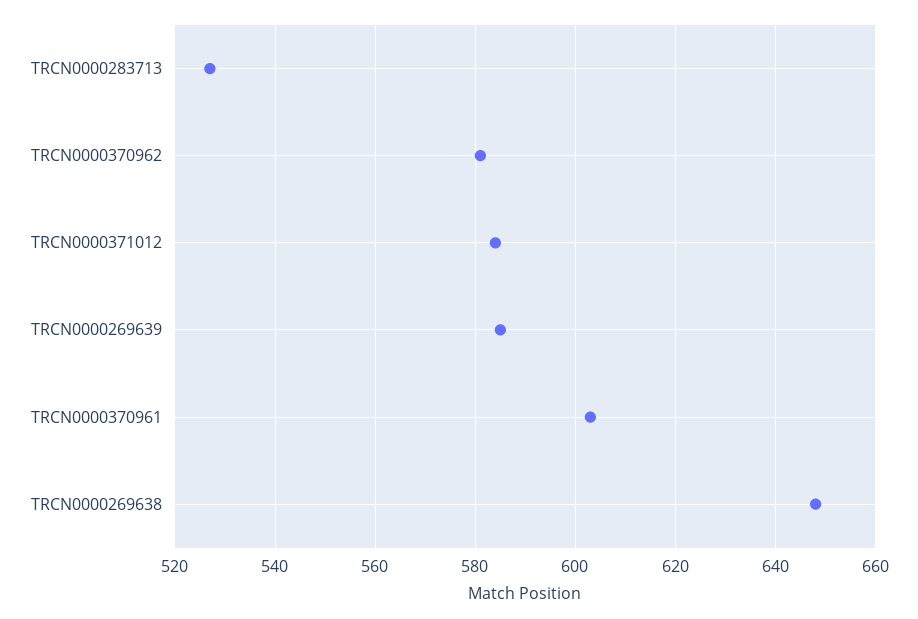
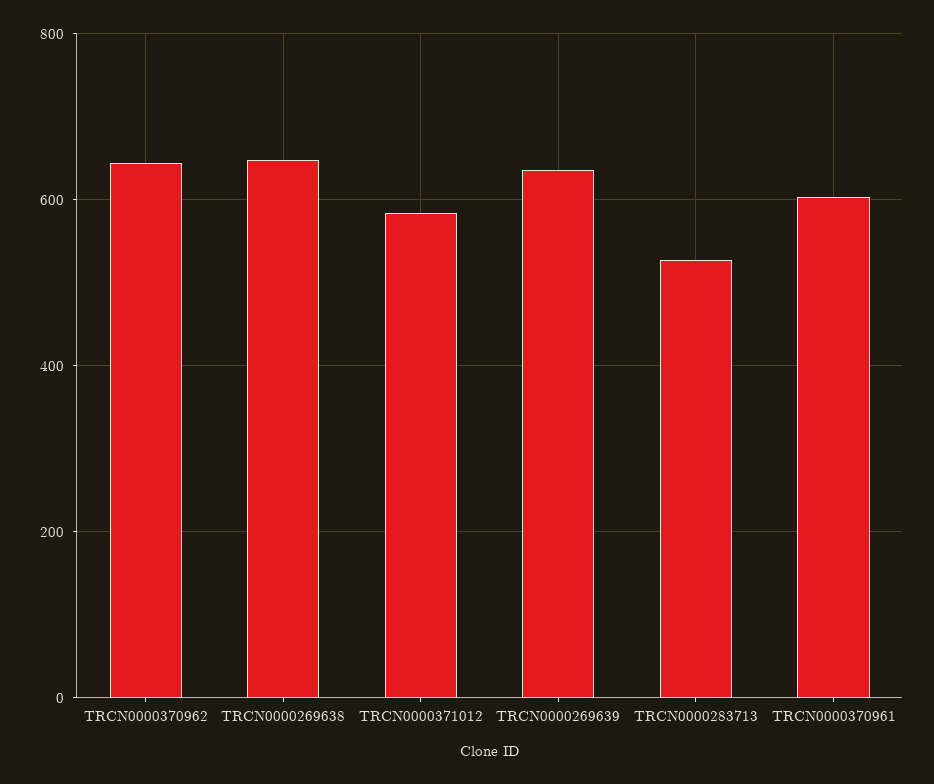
TRCN0000370962: 580 -> 640
TRCN0000269639: 585 -> 640

